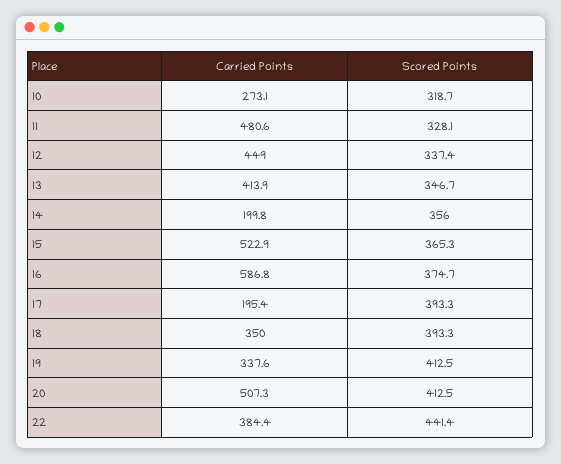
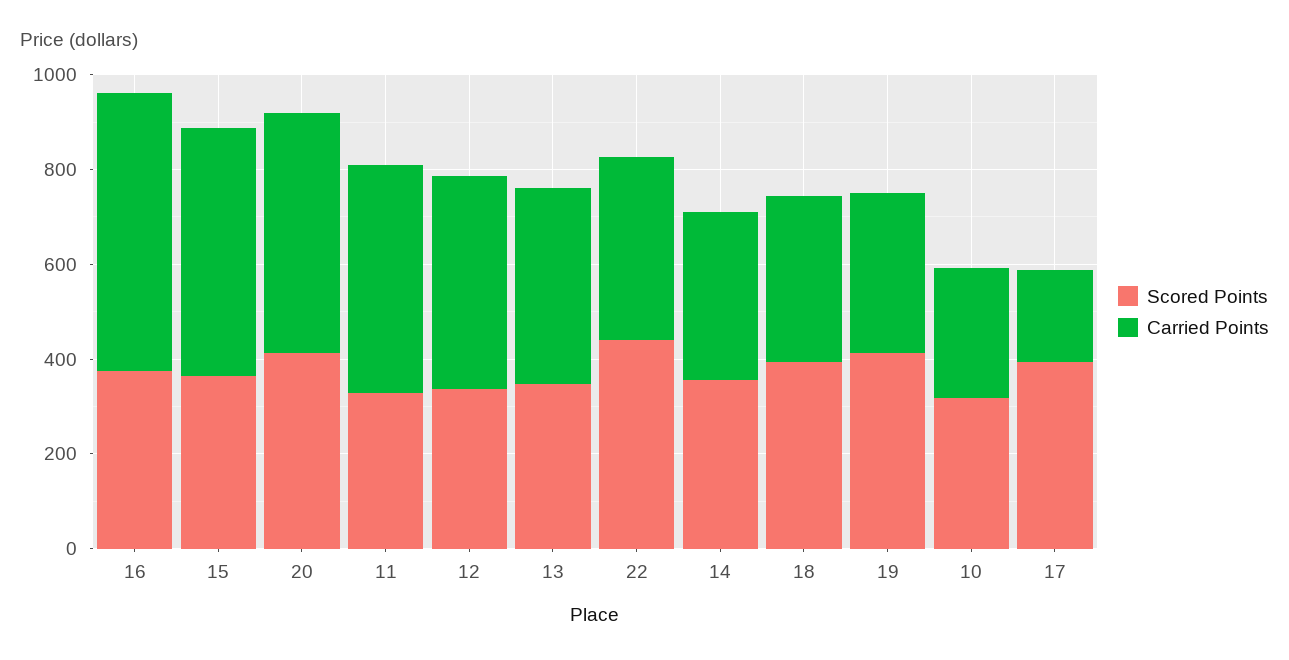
Carried Points, 14: 199.8 -> 350

